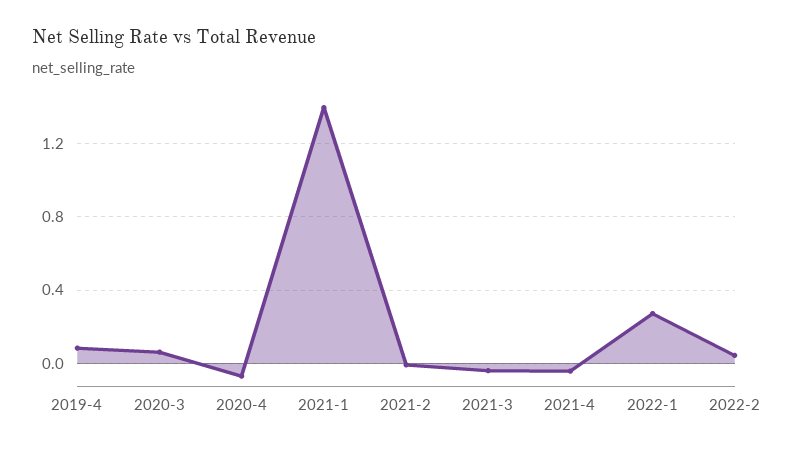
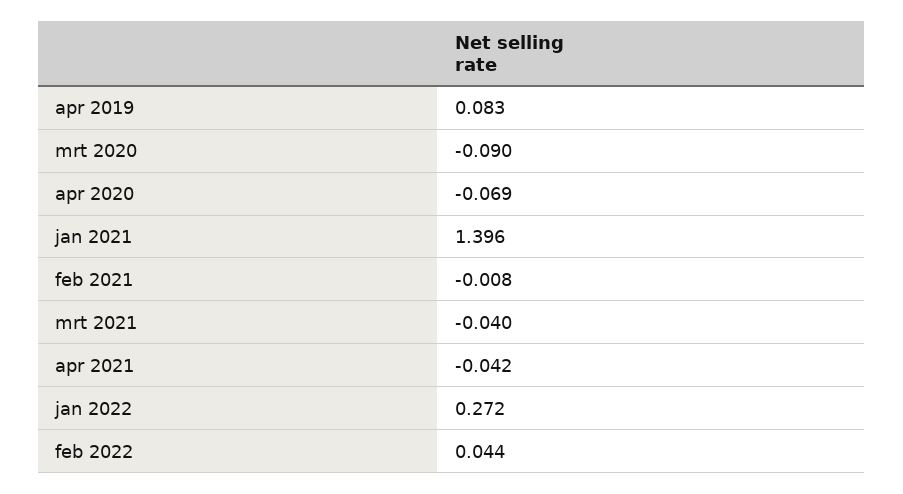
2020-3: 0.05 -> -0.09

